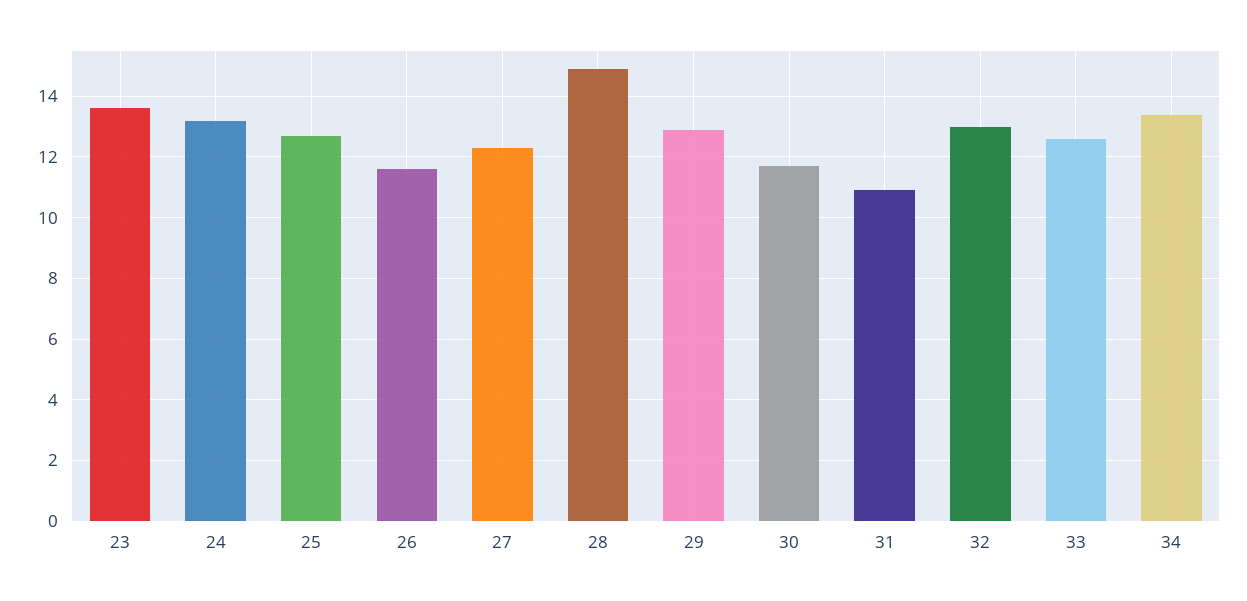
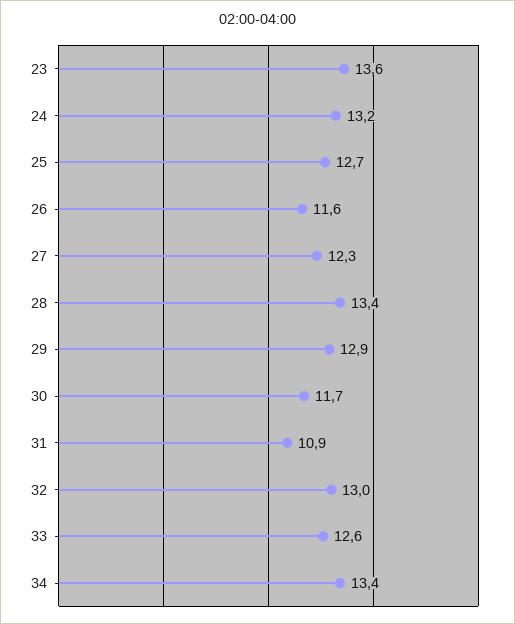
28: 15 -> 13.4

